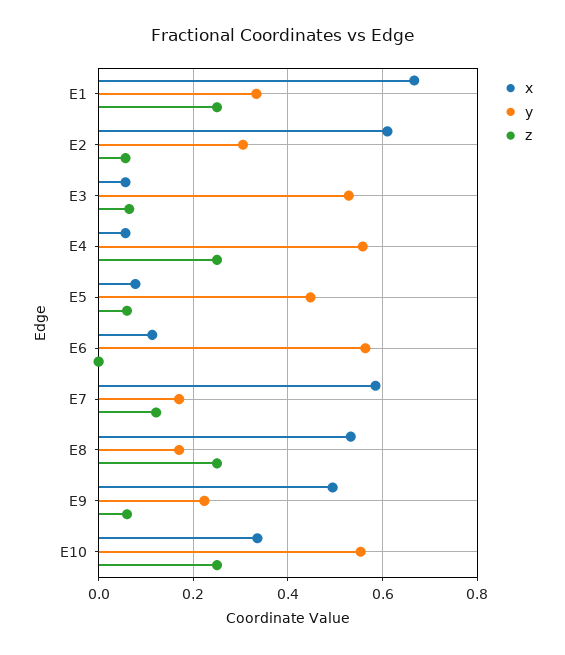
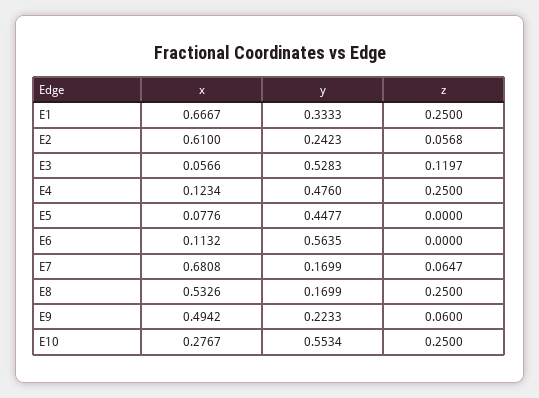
y, E2: 0.3 -> 0.2423
z, E3: 0.06 -> 0.1197
x, E4: 0.06 -> 0.1234
y, E4: 0.56 -> 0.476
z, E5: 0.06 -> 0
x, E7: 0.58 -> 0.6808
z, E7: 0.12 -> 0.0647
x, E10: 0.34 -> 0.2767

